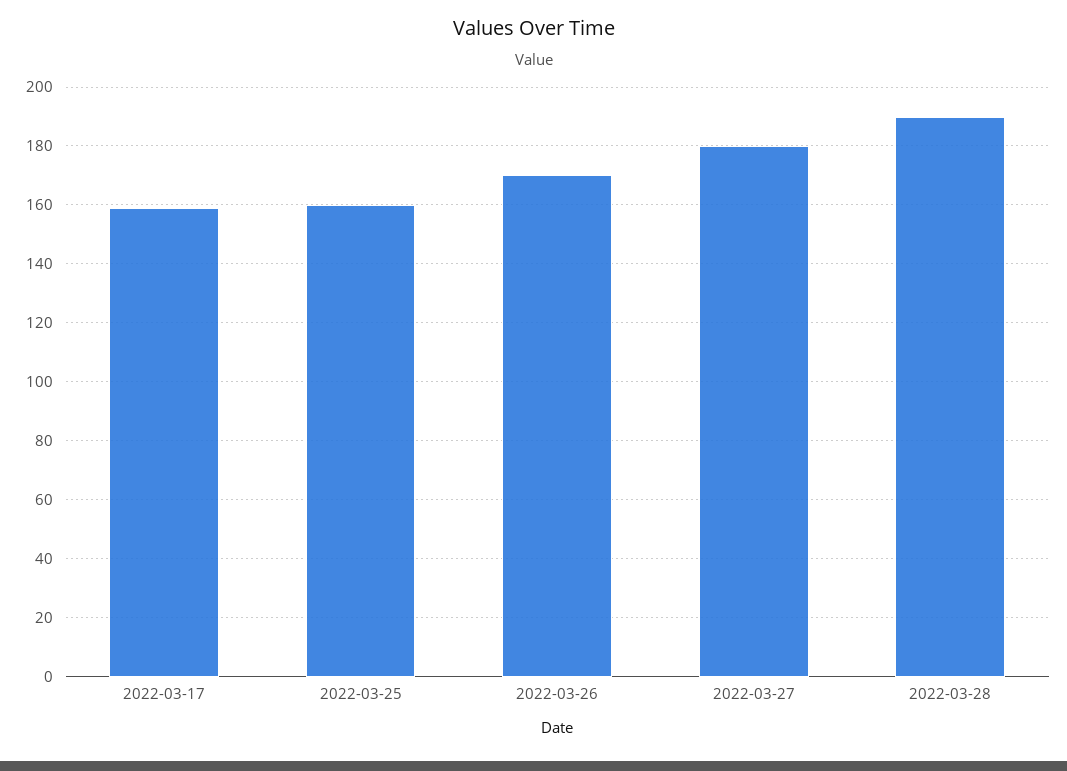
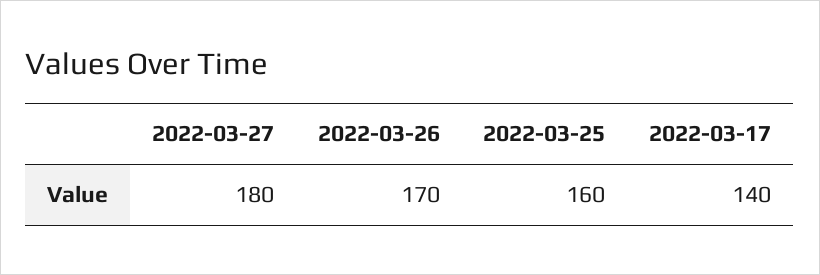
2022-03-17: 160 -> 140
2022-03-28: 190 -> none

